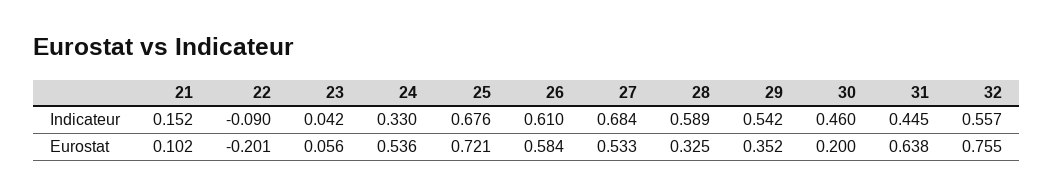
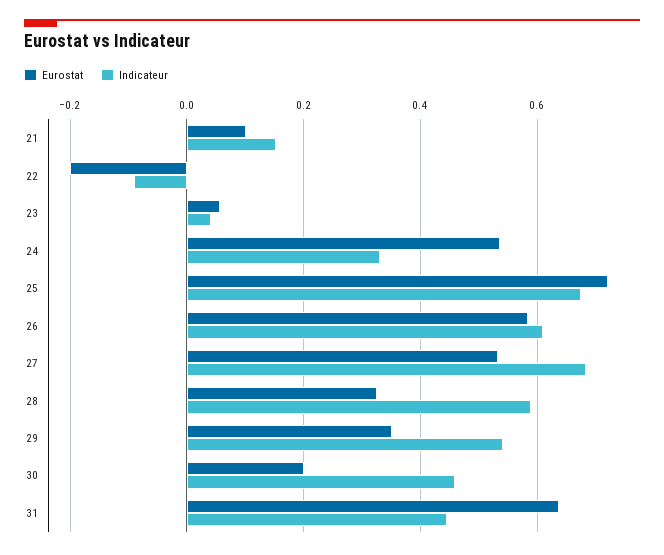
Indicateur, 32: 0.557 -> none
Eurostat, 32: 0.755 -> none

